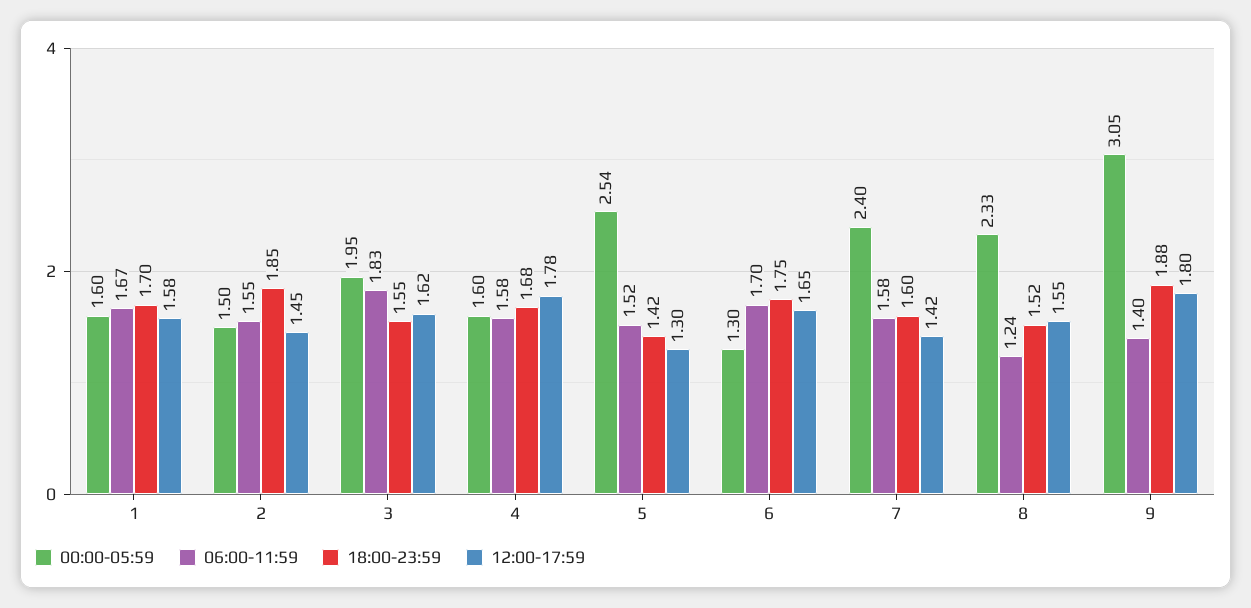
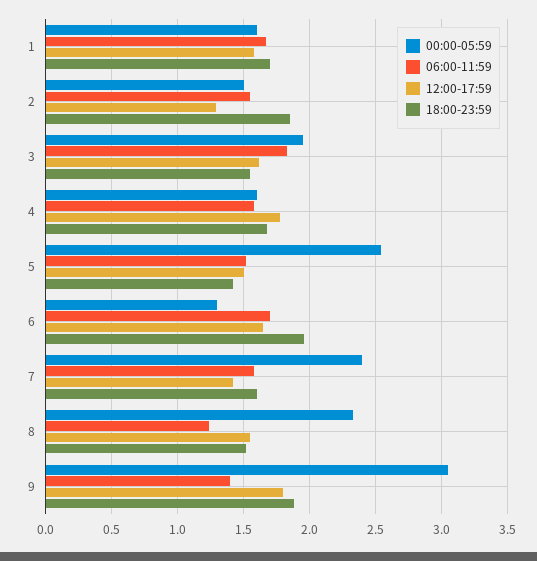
12:00-17:59, 2: 1.45 -> 1.3
12:00-17:59, 5: 1.3 -> 1.5
18:00-23:59, 6: 1.75 -> 1.95

